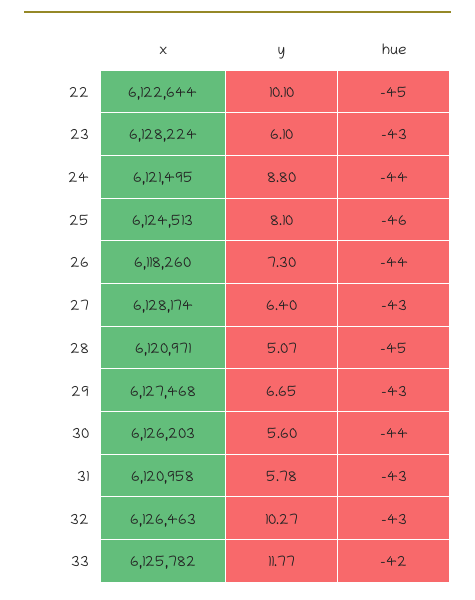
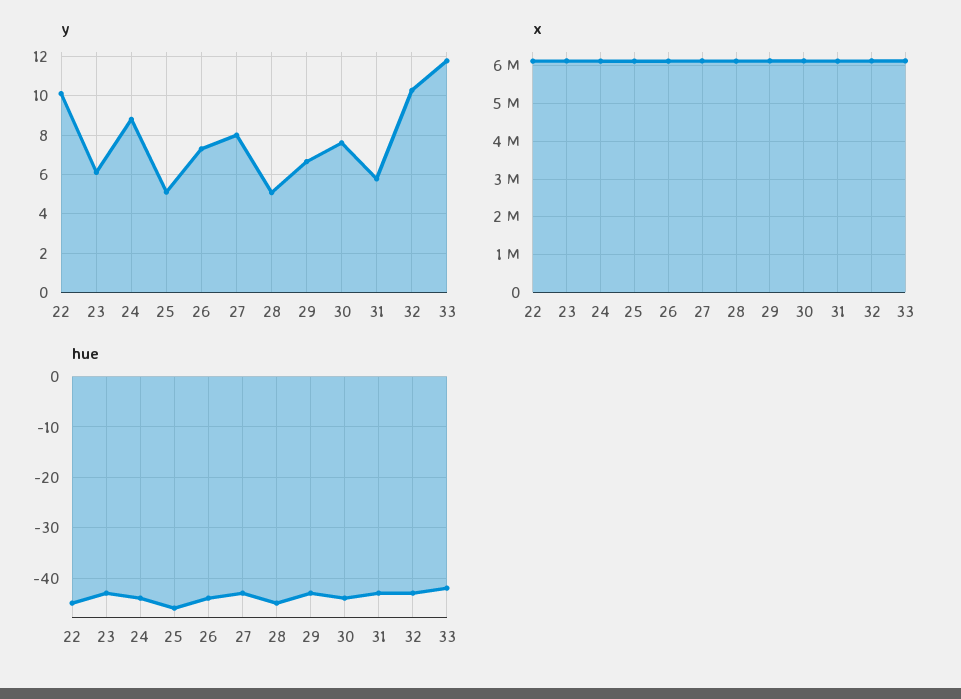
y, 25: 8.1 -> 5
y, 27: 6.4 -> 8
y, 30: 5.6 -> 7.5

